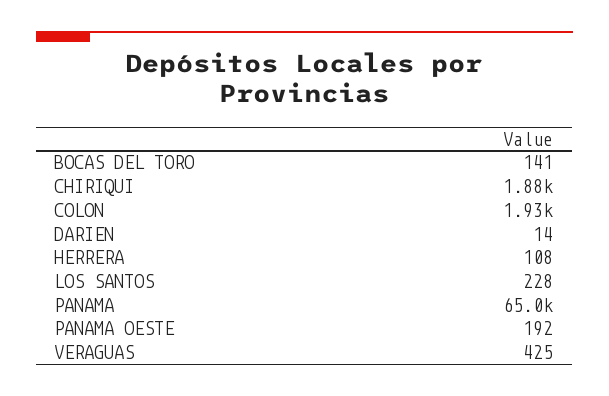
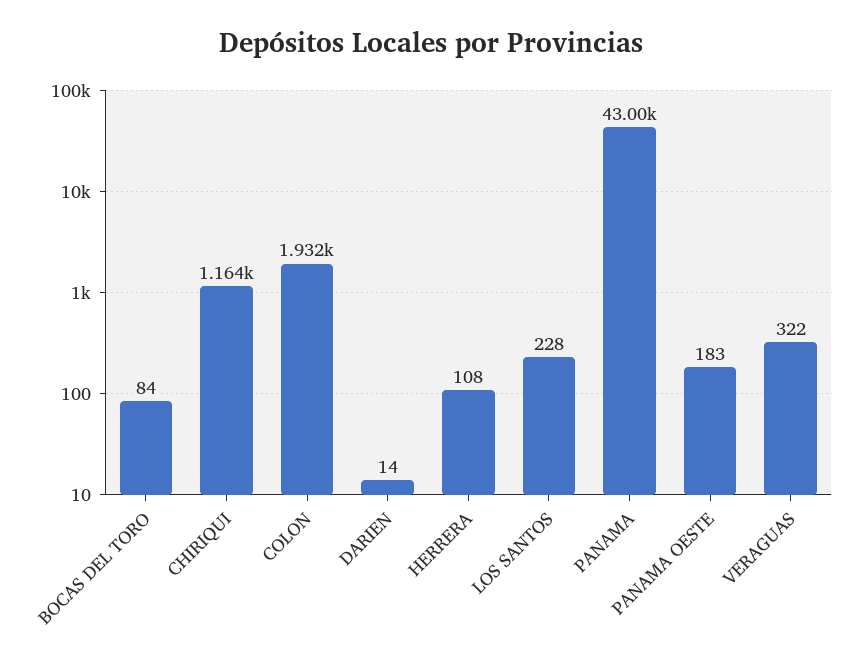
BOCAS DEL TORO: 141 -> 84
CHIRIQUI: 1880 -> 1164
PANAMA: 65000 -> 43000
PANAMA OESTE: 192 -> 183
VERAGUAS: 425 -> 322

